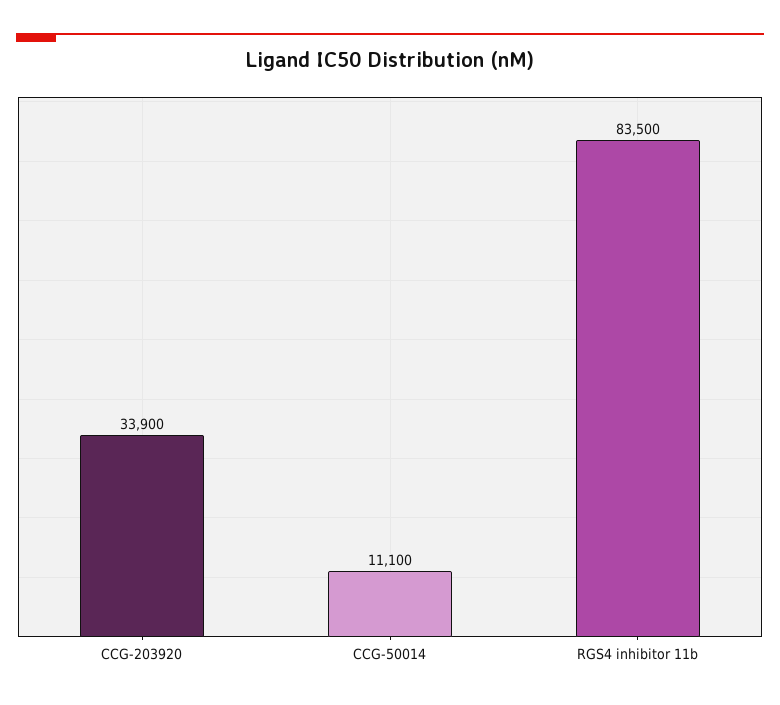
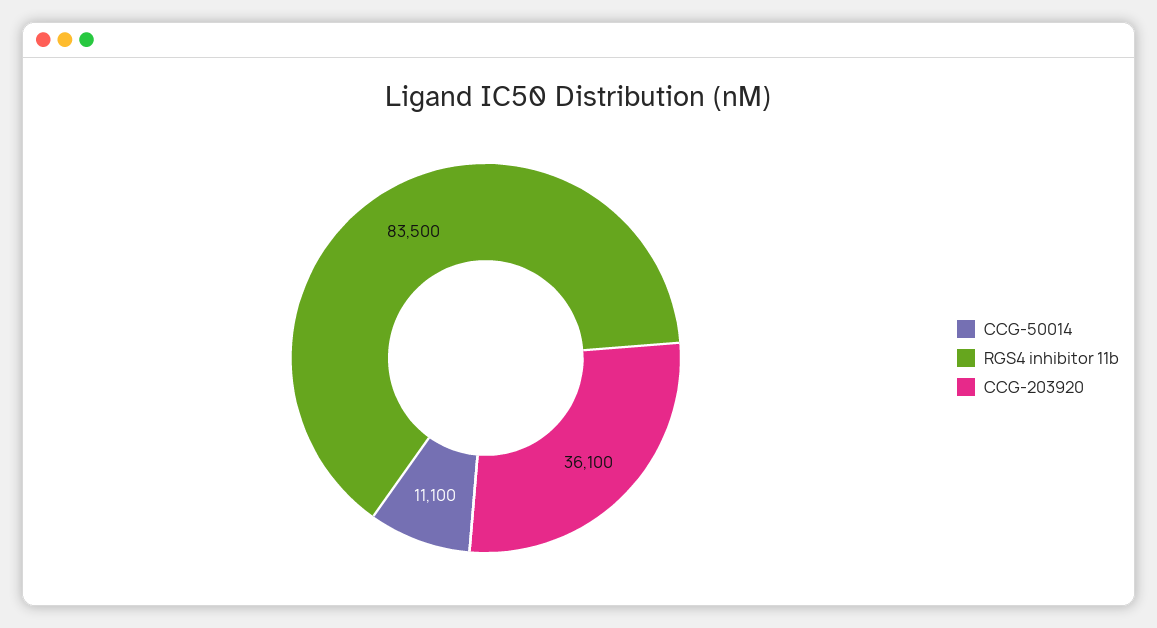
CCG-203920: 33900 -> 36100

